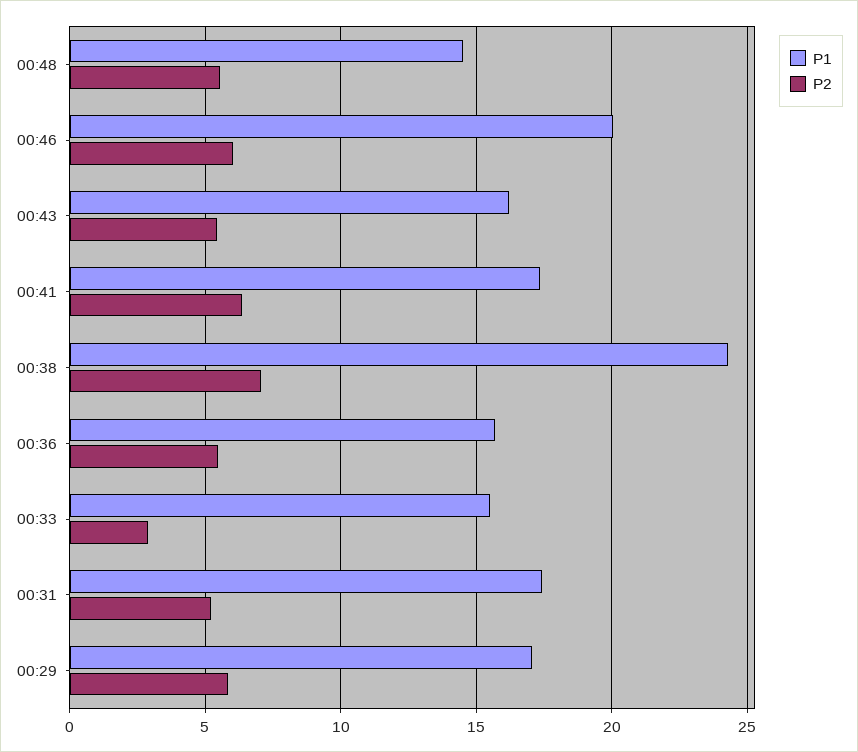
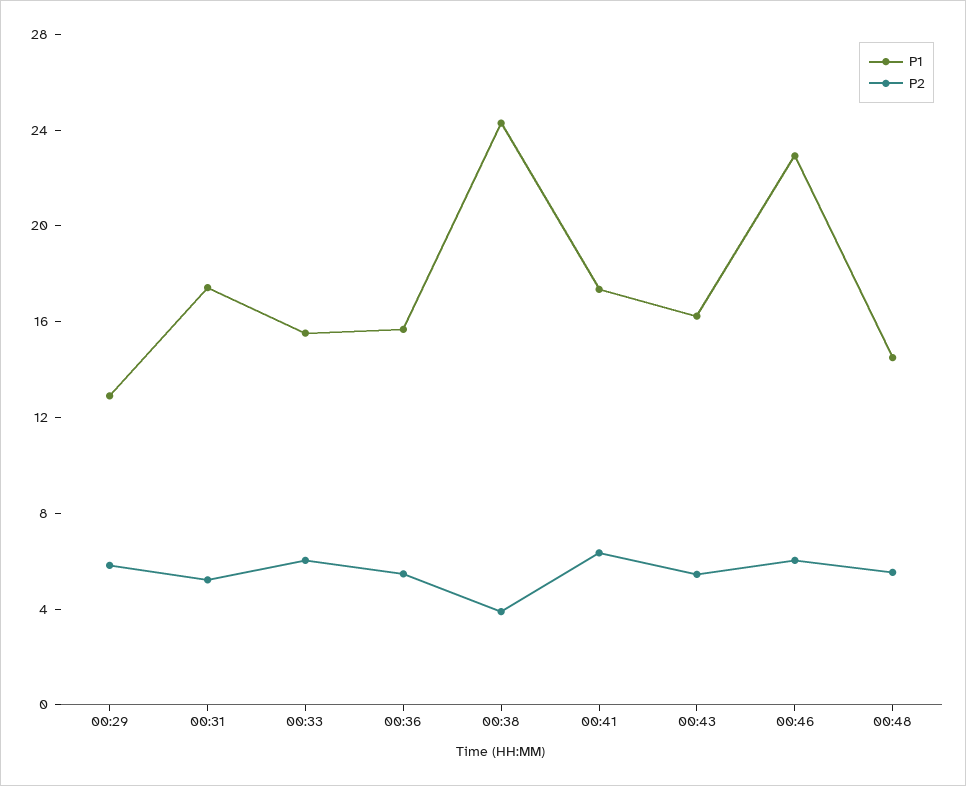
P1, 00:46: 20 -> 23
P2, 00:38: 7 -> 4
P2, 00:33: 3 -> 6
P1, 00:29: 17 -> 13

